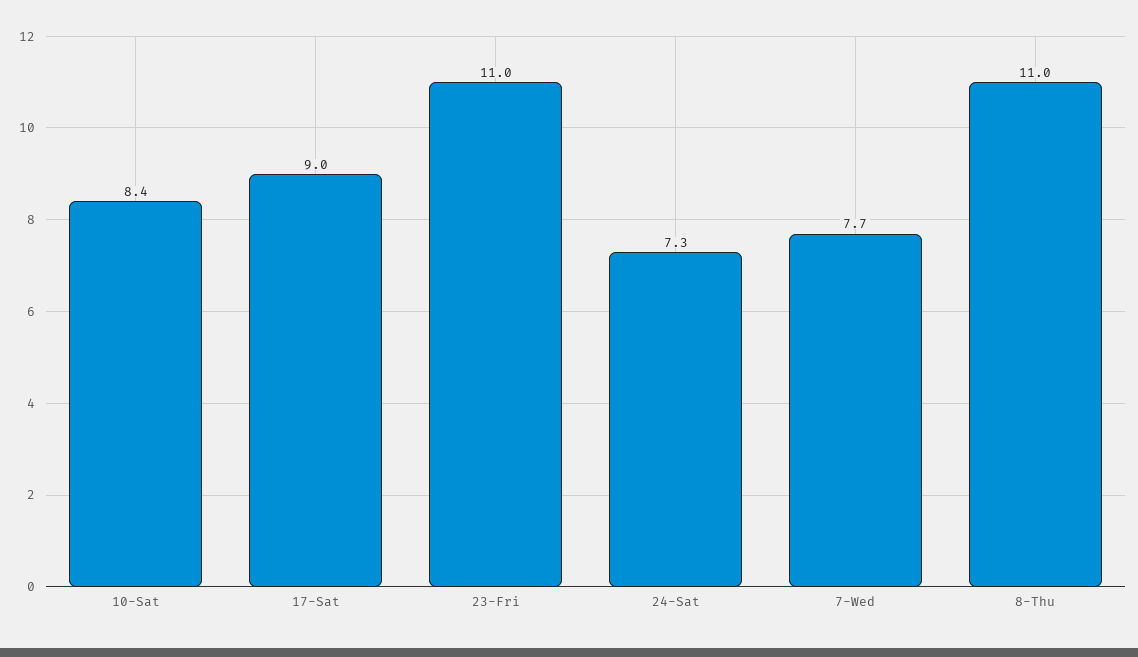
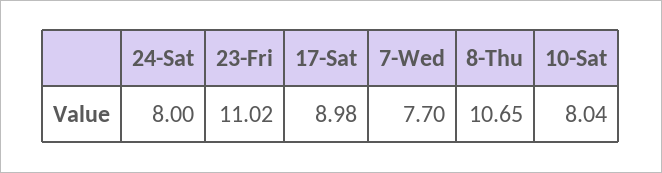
10-Sat: 8.4 -> 8.04
24-Sat: 7.3 -> 8
8-Thu: 11 -> 10.65

